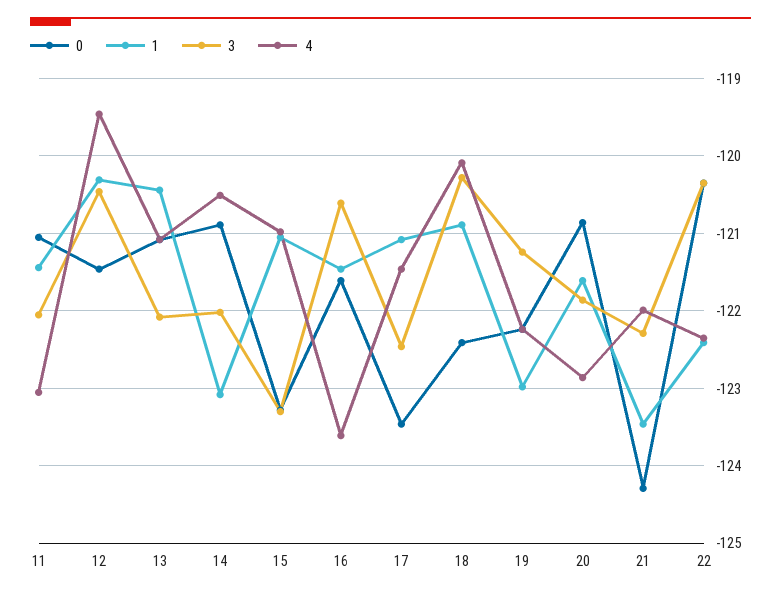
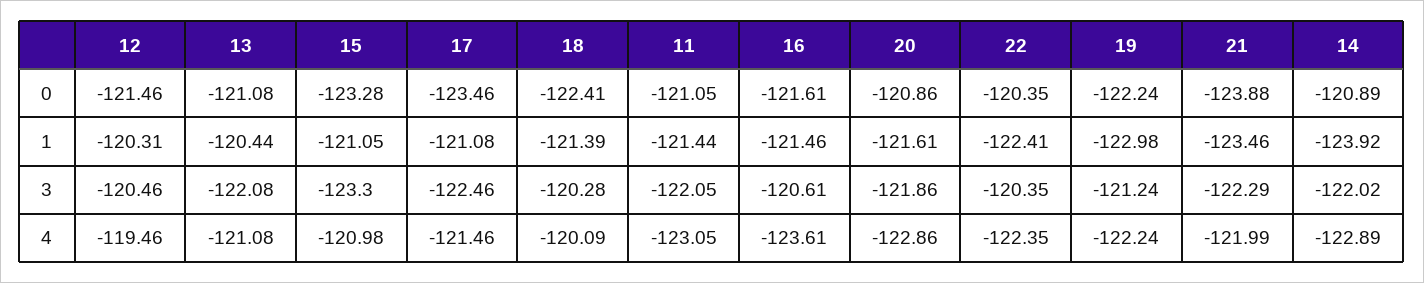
1, 14: -123.1 -> -123.92
4, 14: -120.5 -> -122.89
1, 18: -120.9 -> -121.39
0, 21: -124.3 -> -123.88

